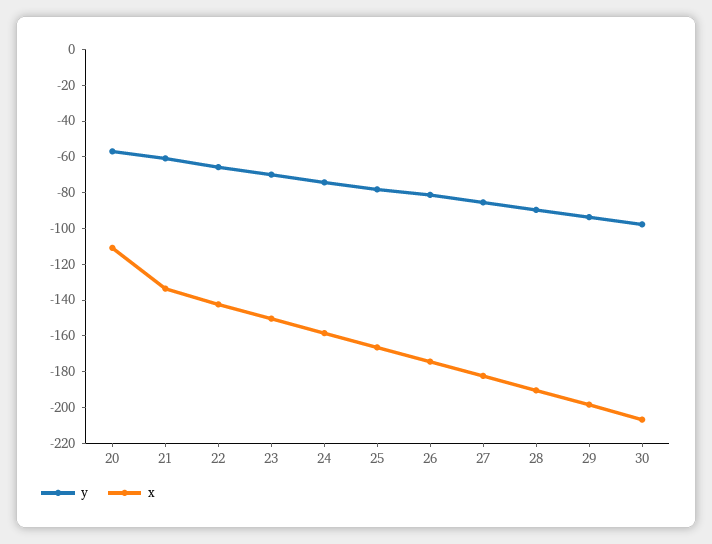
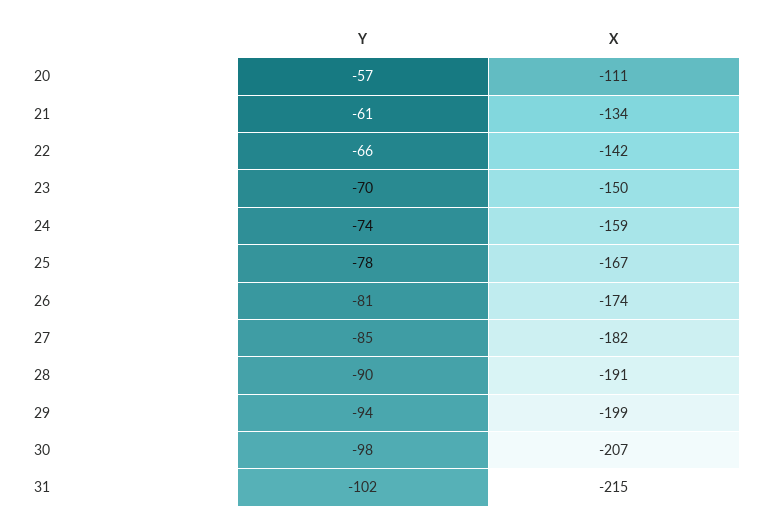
y, 31: none -> -102
x, 31: none -> -215

